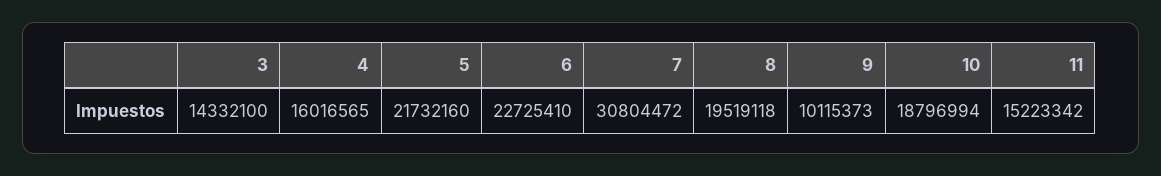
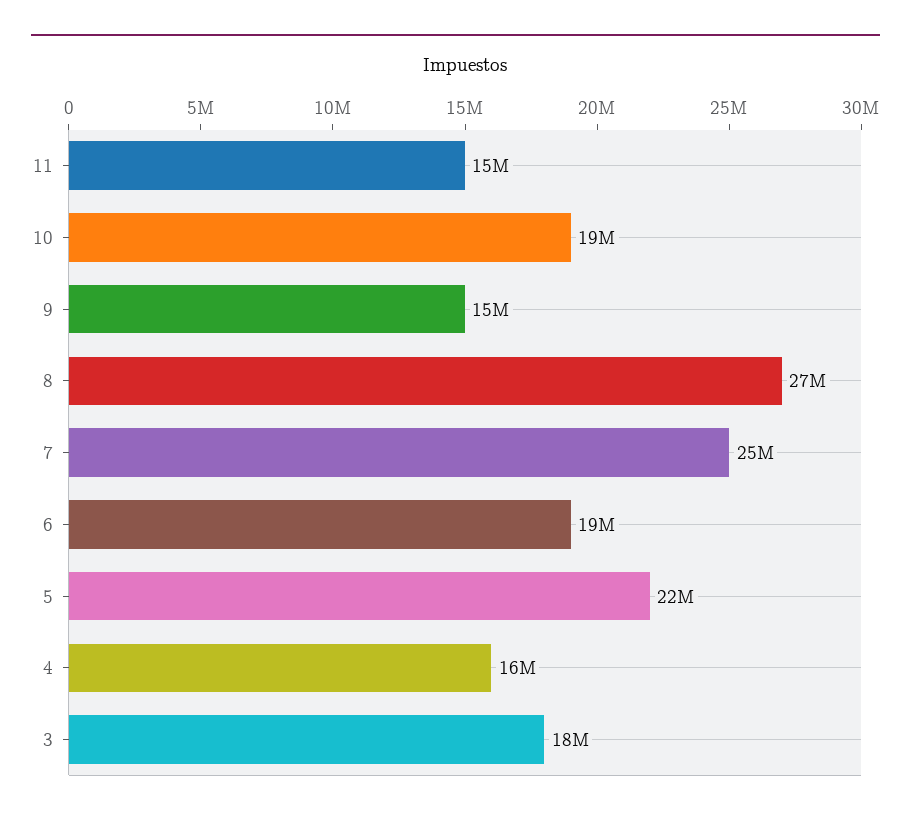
3: 14332100 -> 18000000
6: 22725410 -> 19000000
7: 30804472 -> 25000000
8: 19519118 -> 27000000
9: 10115373 -> 15000000

